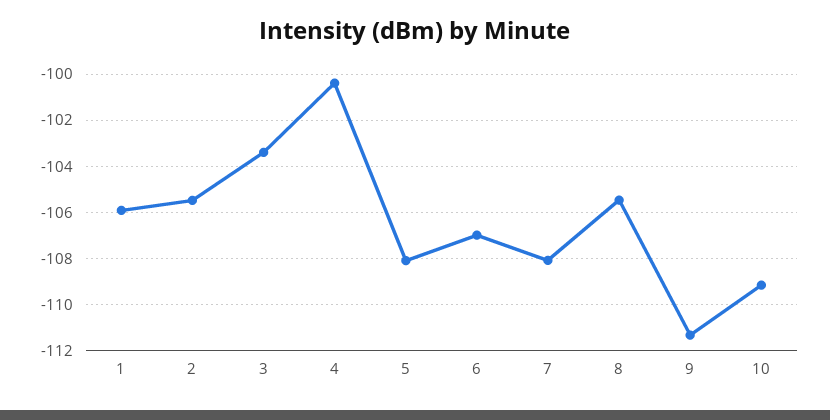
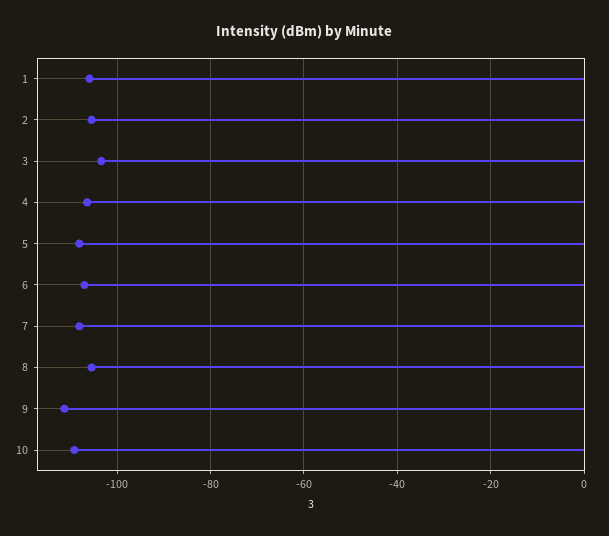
4: -100.5 -> -106

